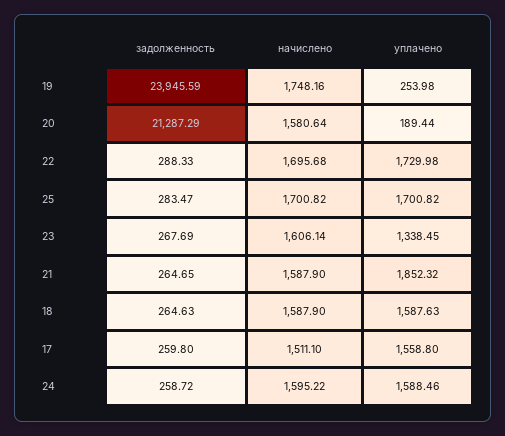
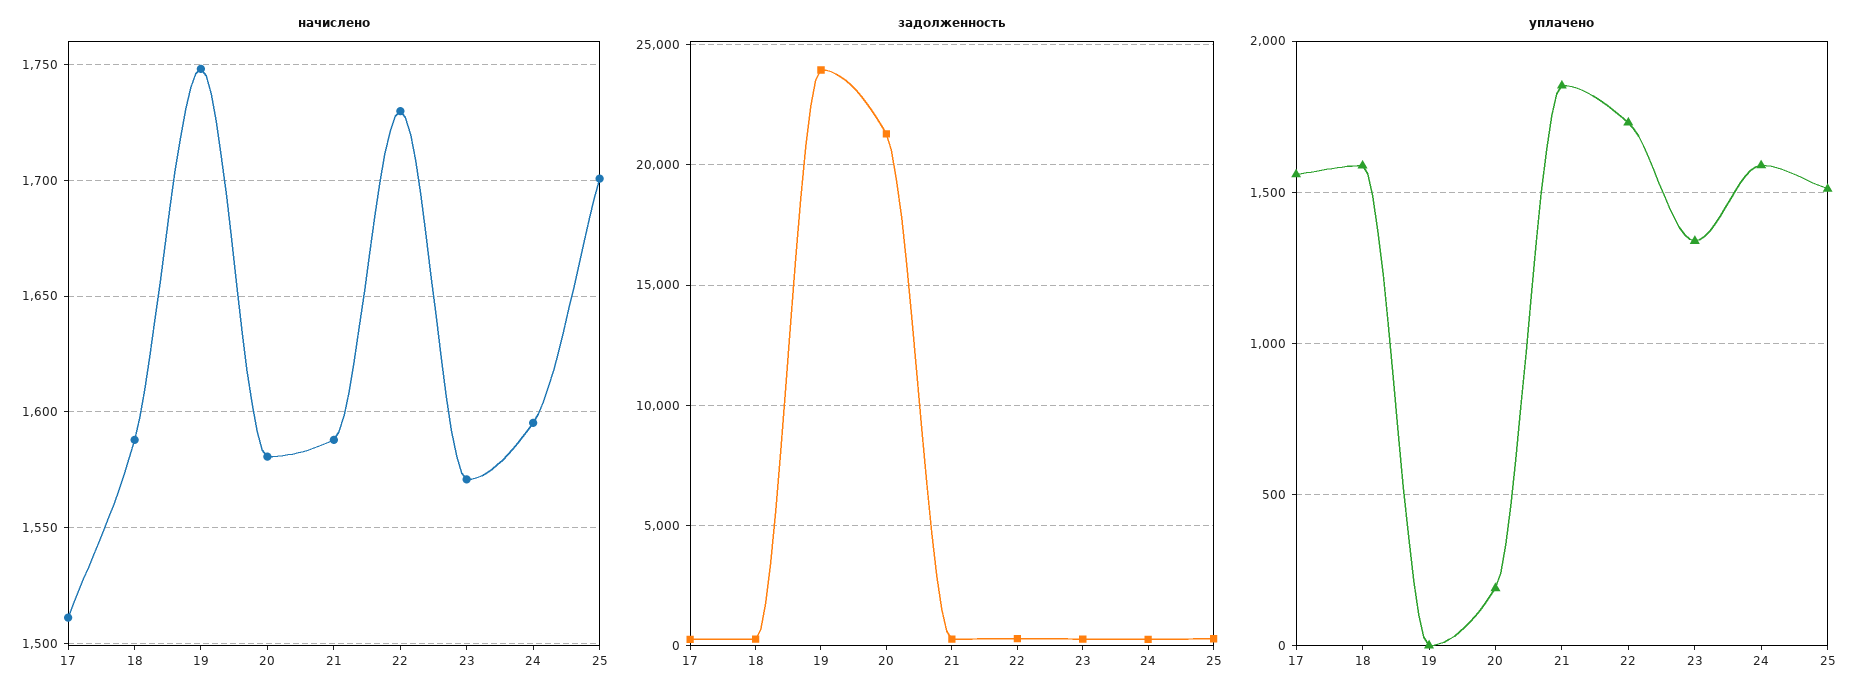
уплачено, 19: 253.98 -> 0
начислено, 22: 1695.68 -> 1730
уплачено, 25: 1700.82 -> 1500
начислено, 23: 1606.14 -> 1570

